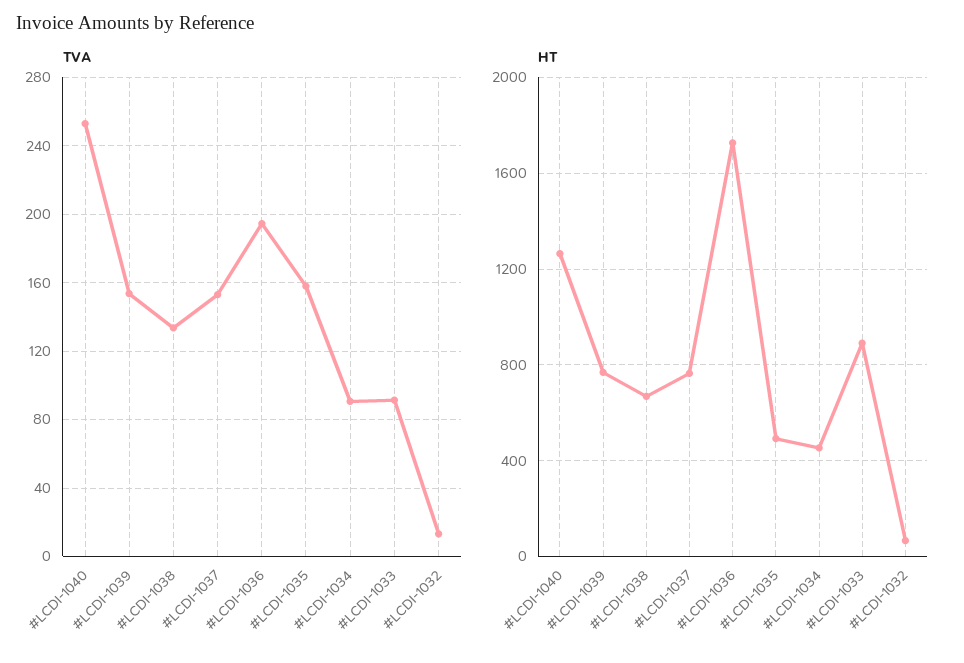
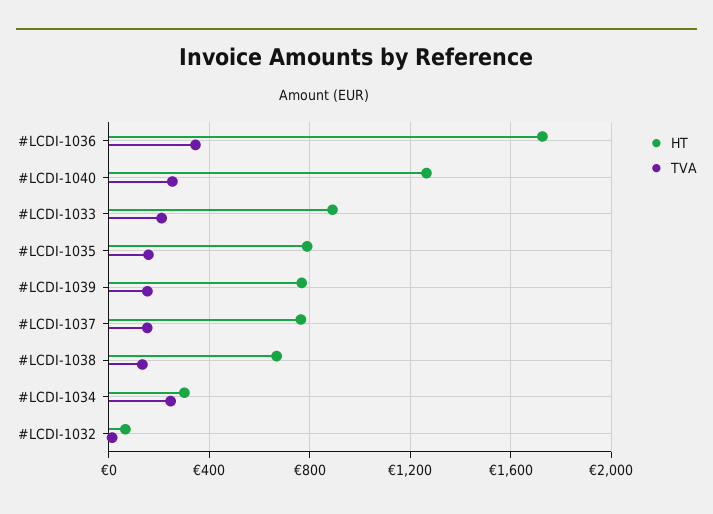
TVA, #LCDI-1036: 195 -> 350
TVA, #LCDI-1034: 90 -> 250
TVA, #LCDI-1033: 90 -> 200
HT, #LCDI-1035: 500 -> 800
HT, #LCDI-1034: 450 -> 300

